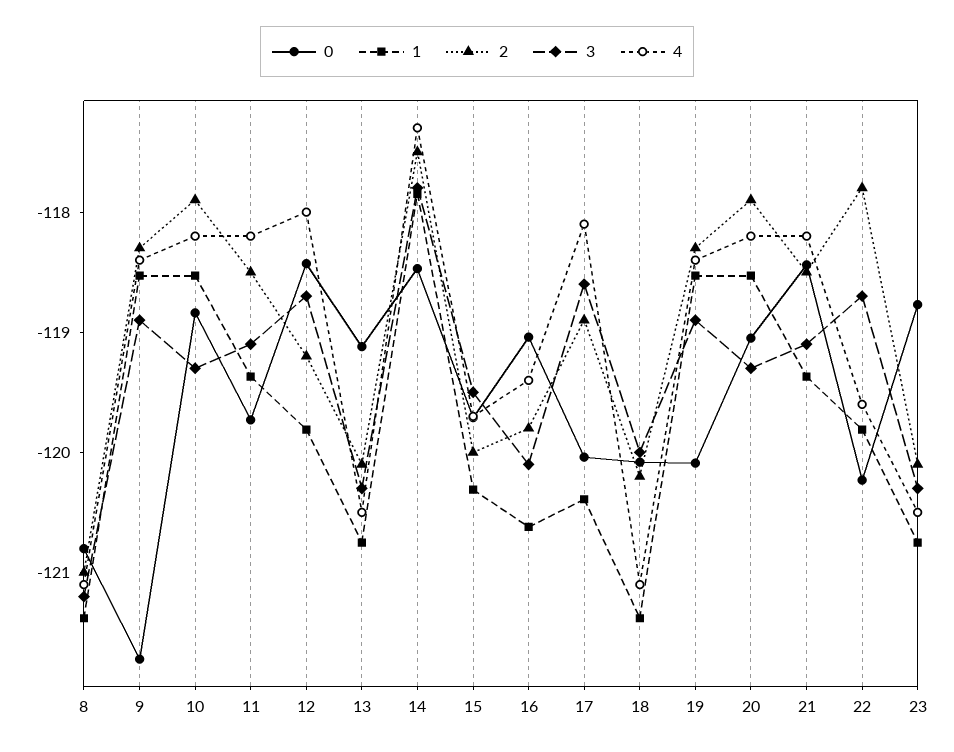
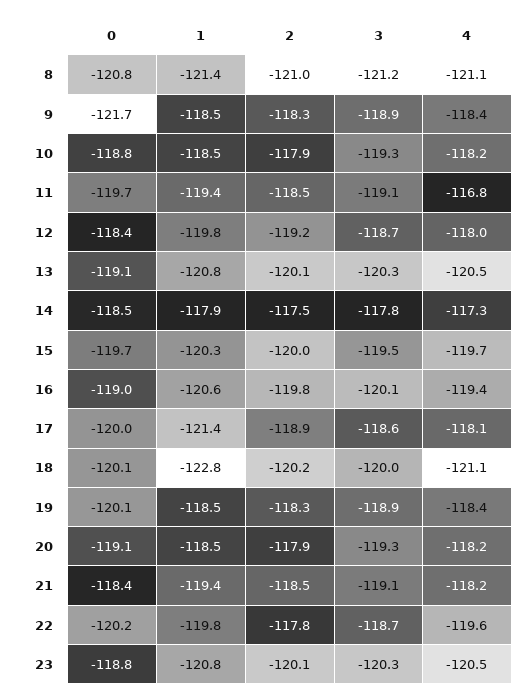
4, 11: -118.2 -> -116.8
1, 17: -120.4 -> -121.4
1, 18: -121.4 -> -122.8

